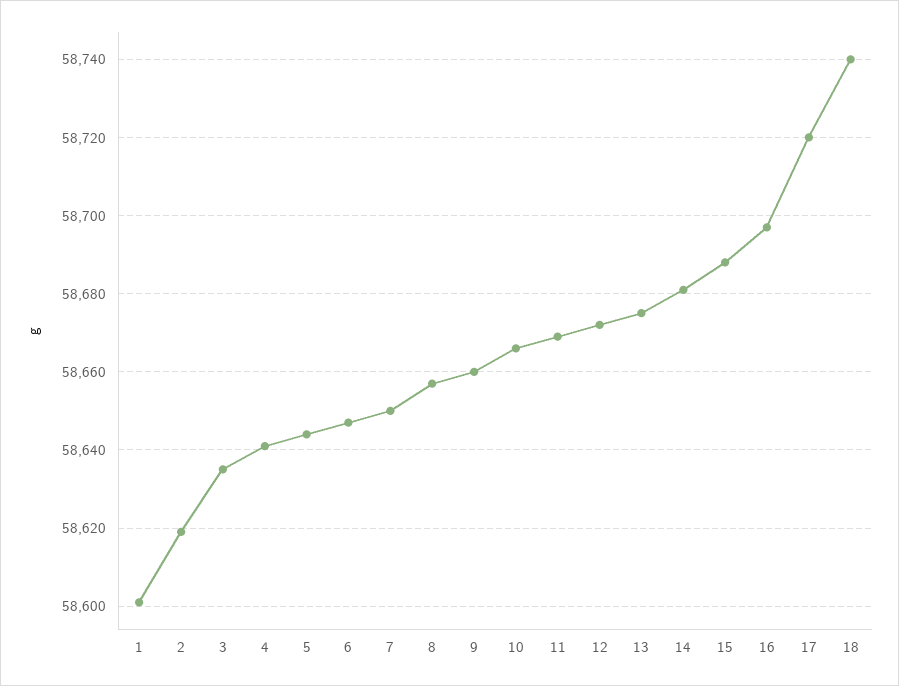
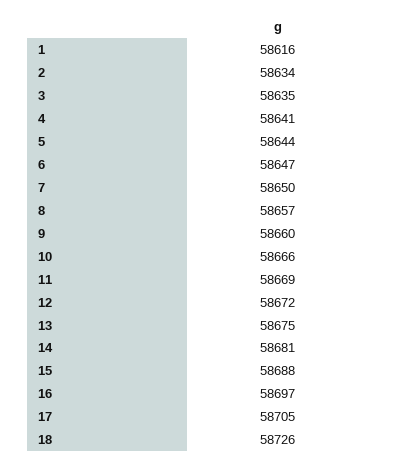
1: 58600 -> 58616
2: 58620 -> 58634
17: 58720 -> 58705
18: 58740 -> 58726

